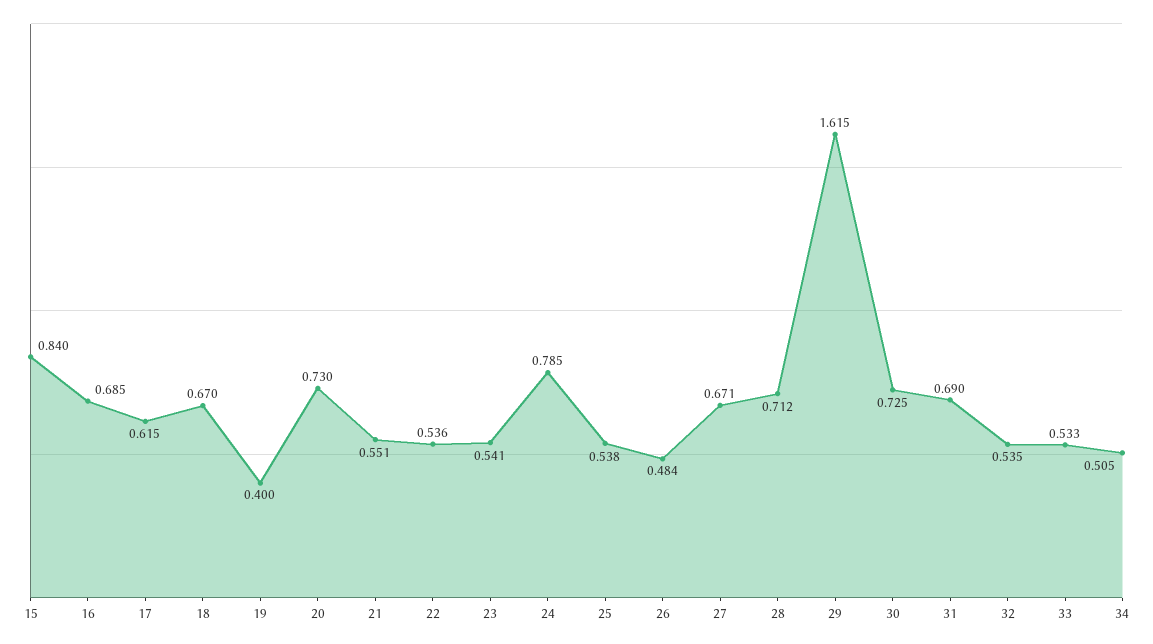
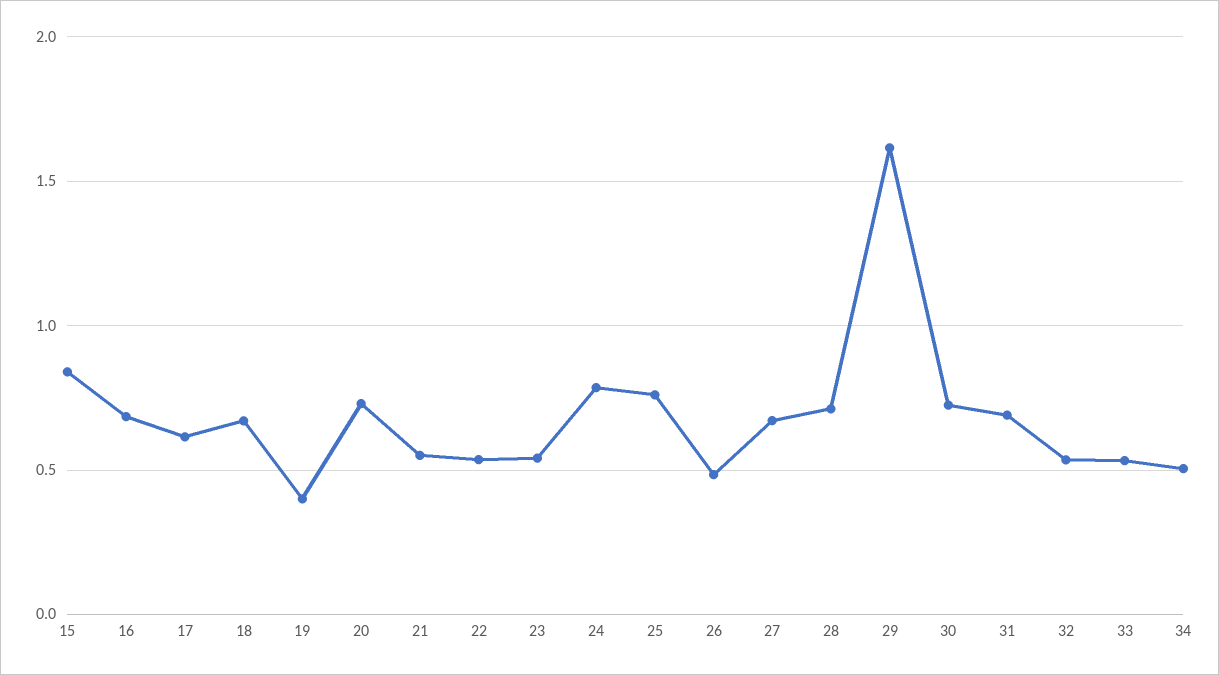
25: 0.538 -> 0.75

